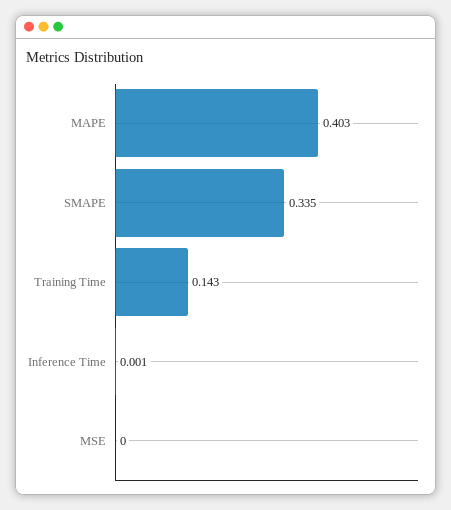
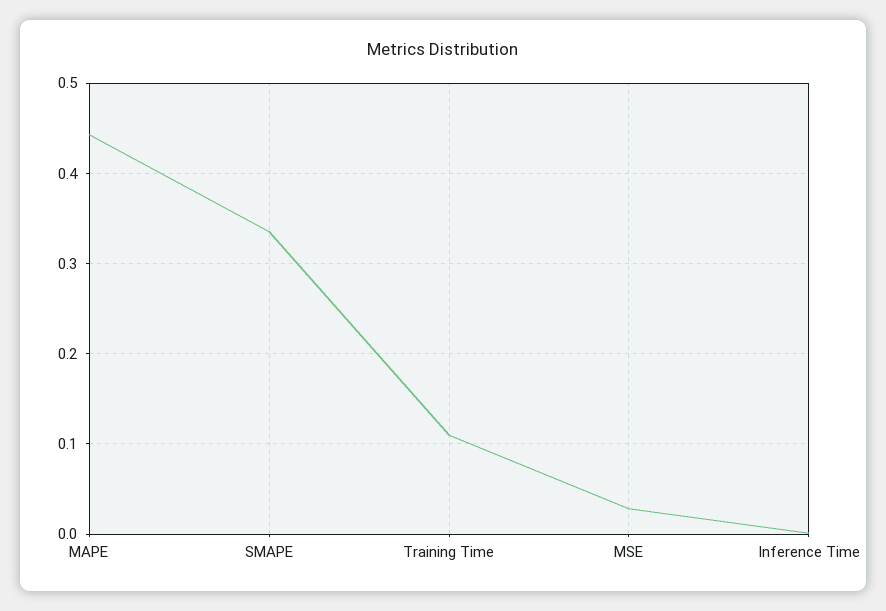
MAPE: 0.403 -> 0.44
Training Time: 0.143 -> 0.11
MSE: 0 -> 0.03

